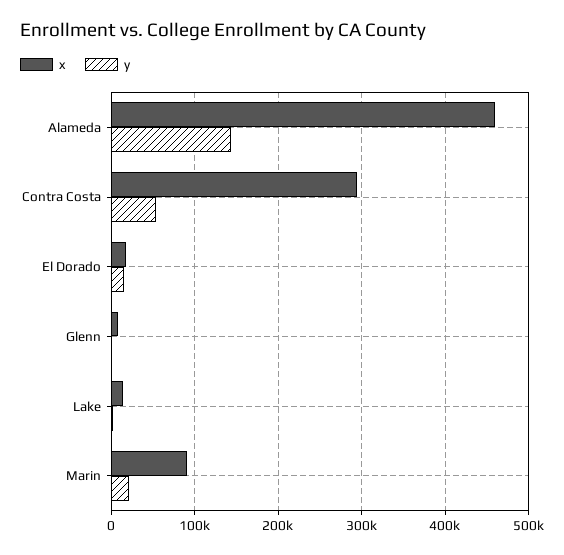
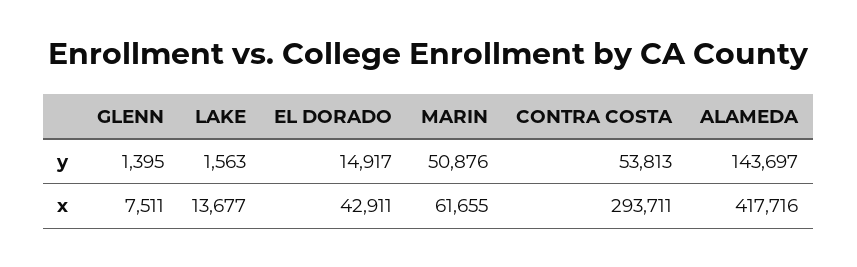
x, Alameda: 460000 -> 417716
x, El Dorado: 20000 -> 42911
x, Marin: 90000 -> 61655
y, Marin: 20000 -> 50876

